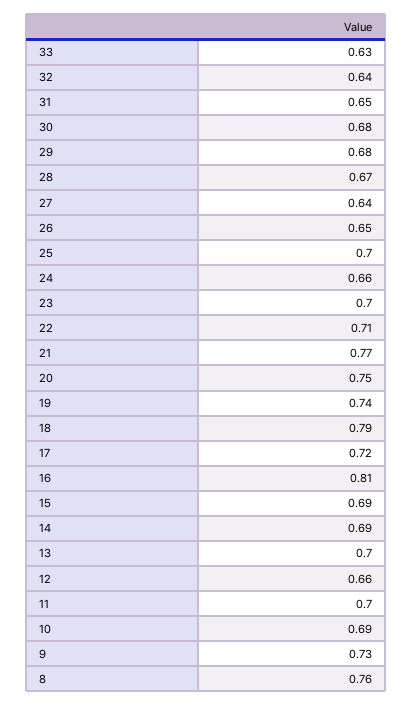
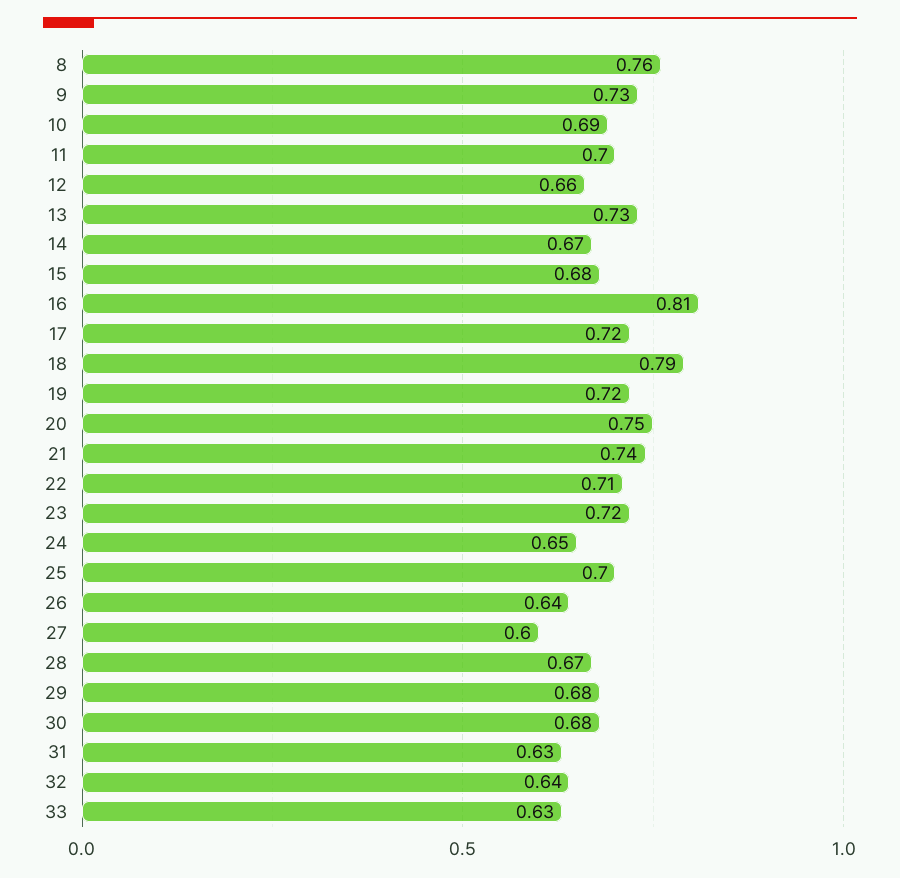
31: 0.65 -> 0.63
27: 0.64 -> 0.6
26: 0.65 -> 0.64
24: 0.66 -> 0.65
23: 0.7 -> 0.72
21: 0.77 -> 0.74
19: 0.74 -> 0.72
15: 0.69 -> 0.68
14: 0.69 -> 0.67
13: 0.7 -> 0.73

